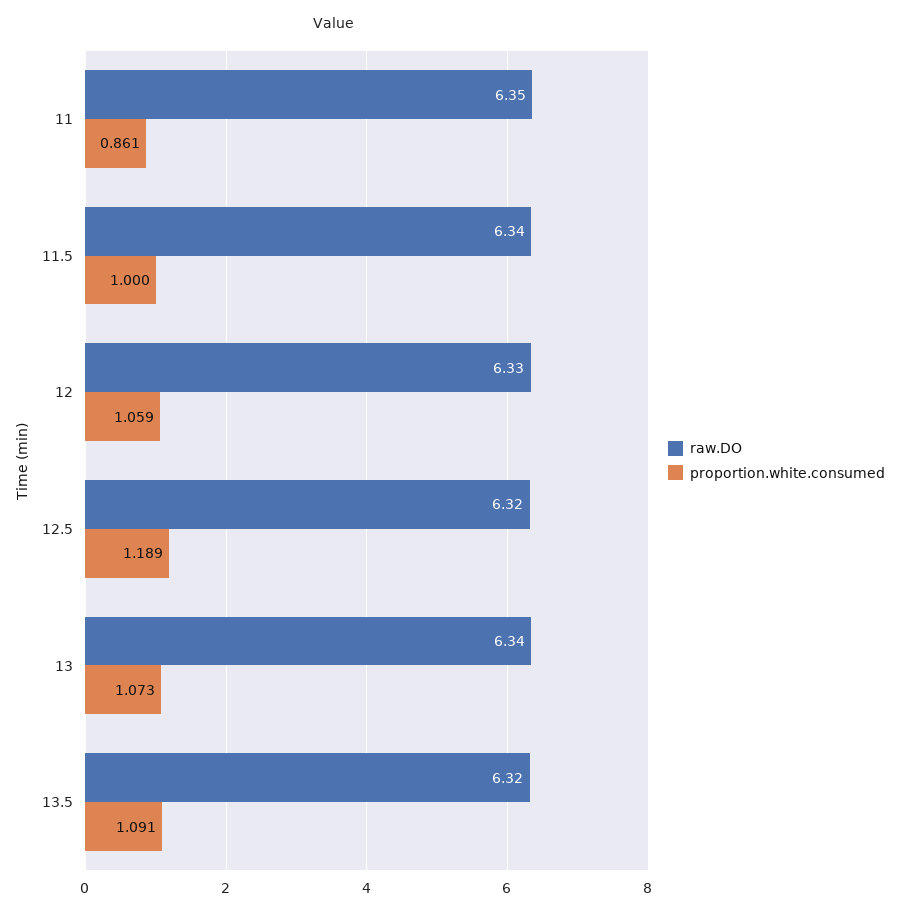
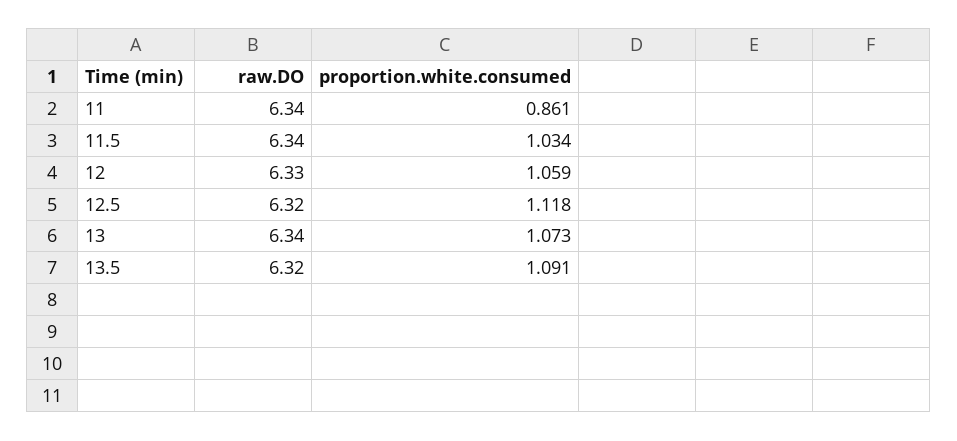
raw.DO, 11: 6.35 -> 6.34
proportion.white.consumed, 11.5: 1 -> 1.034
proportion.white.consumed, 12.5: 1.189 -> 1.118

